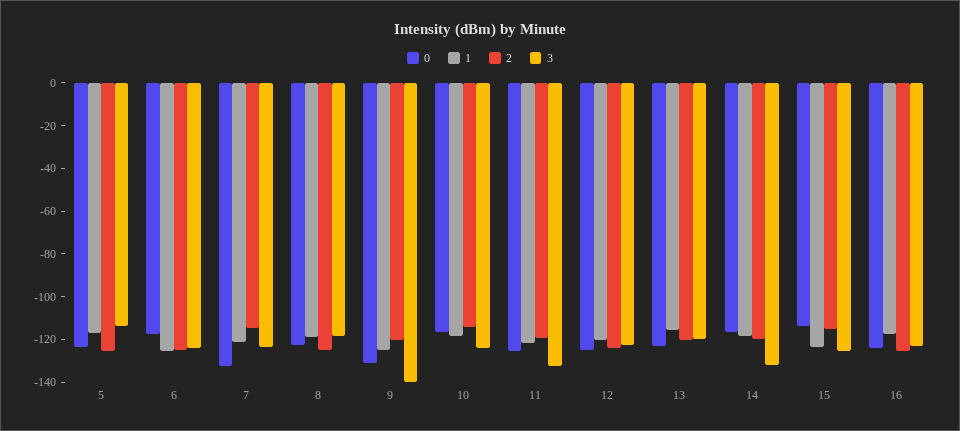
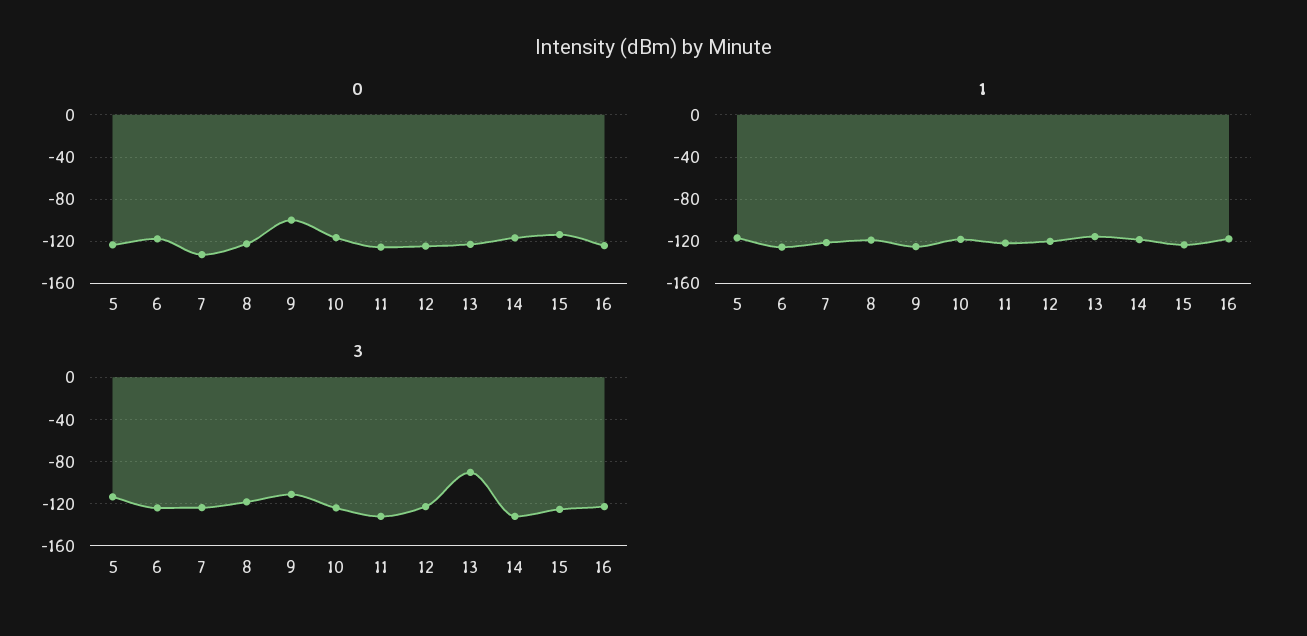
2, 5: -125 -> none
2, 6: -125 -> none
2, 7: -115 -> none
2, 8: -125 -> none
0, 9: -130 -> -100
2, 9: -120 -> none
3, 9: -140 -> -110
2, 10: -115 -> none
2, 11: -120 -> none
2, 12: -125 -> none
2, 13: -120 -> none
3, 13: -120 -> -90
2, 14: -120 -> none
2, 15: -115 -> none
2, 16: -125 -> none

